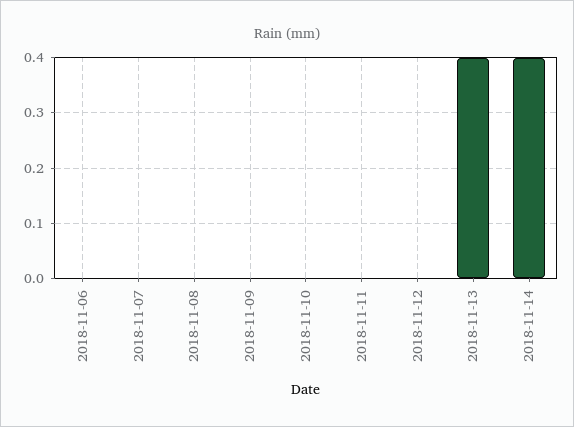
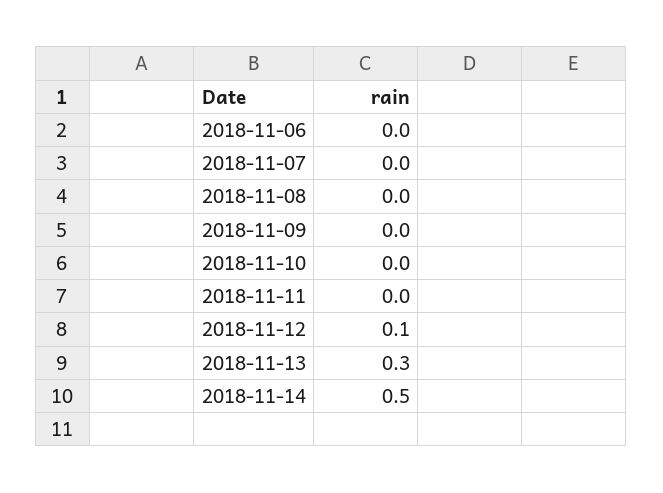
2018-11-12: 0 -> 0.1
2018-11-13: 0.4 -> 0.3
2018-11-14: 0.4 -> 0.5

